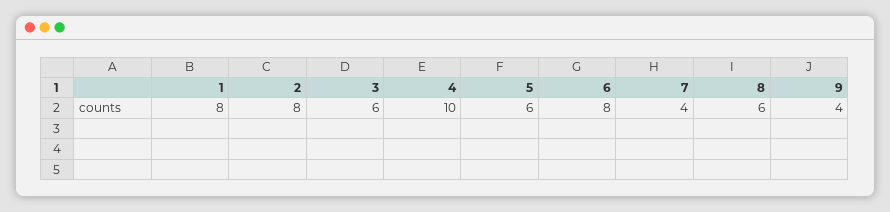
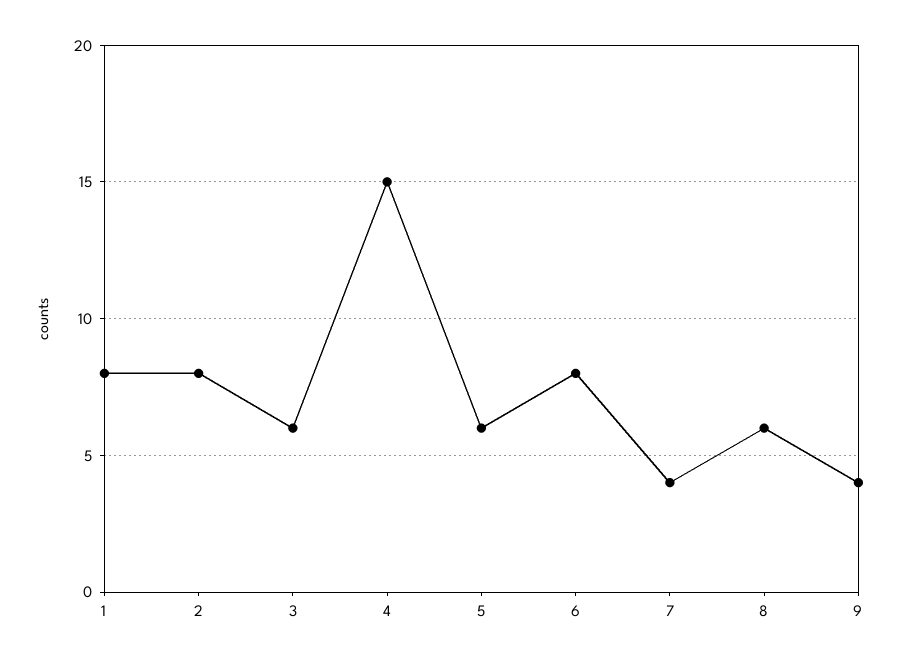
4: 10 -> 15

